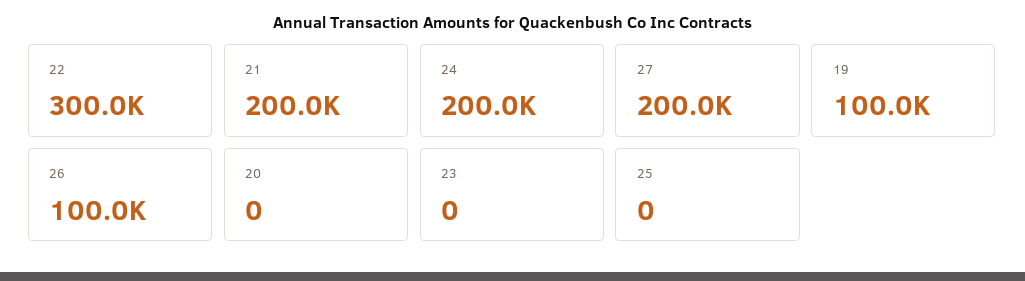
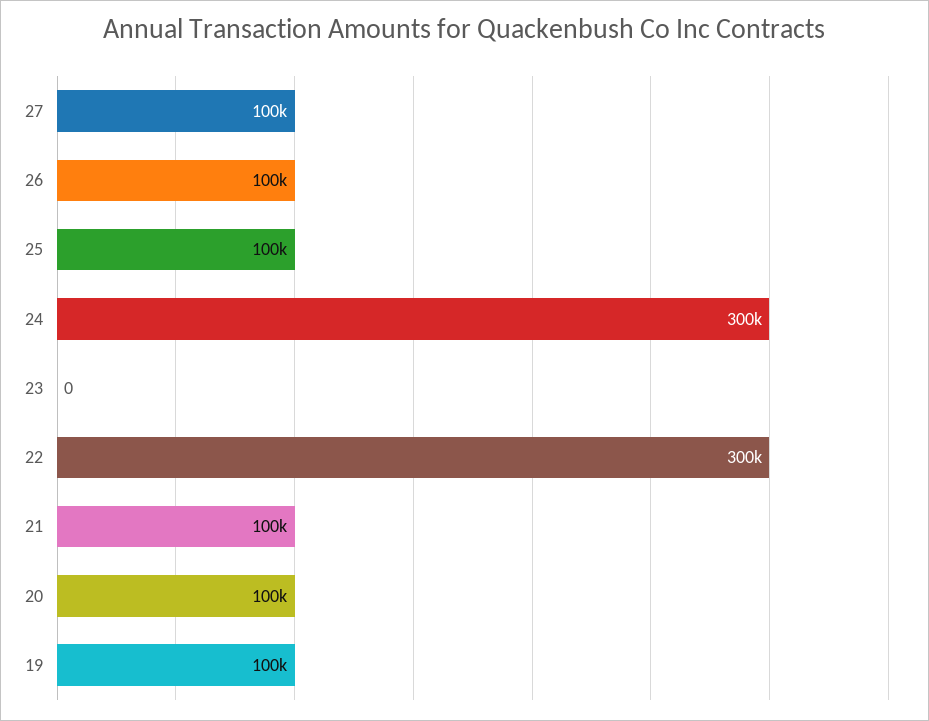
21: 200000 -> 100000
24: 200000 -> 300000
27: 200000 -> 100000
20: 0 -> 100000
25: 0 -> 100000

